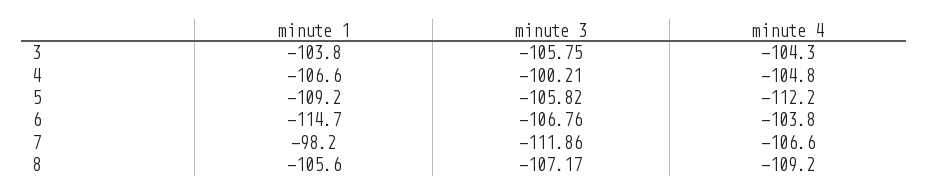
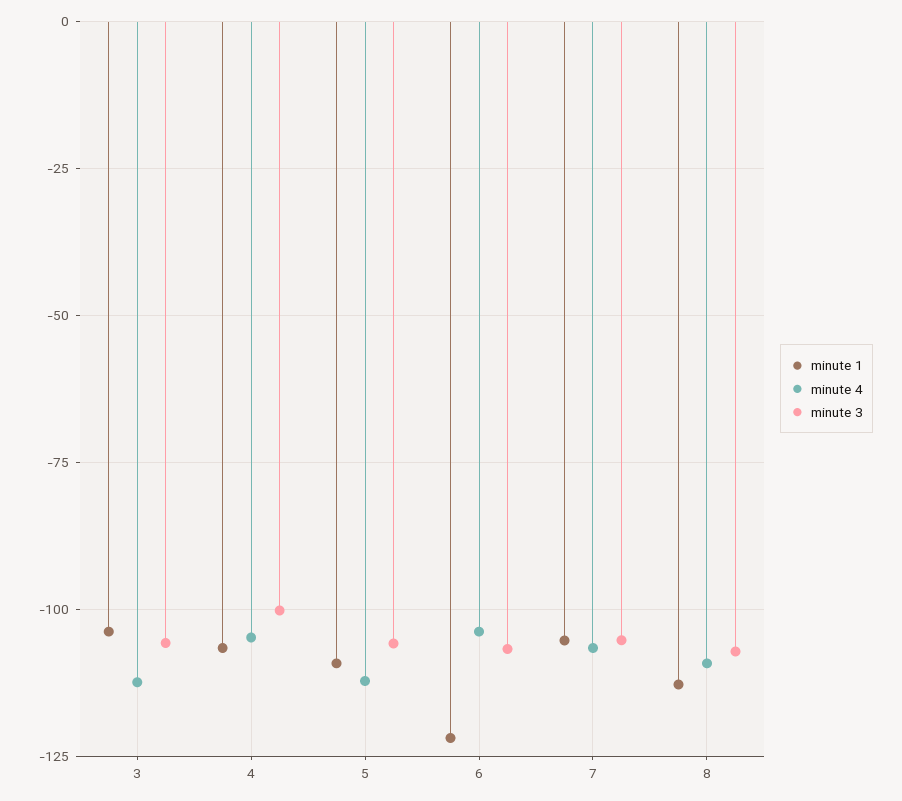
minute 4, 3: -104.3 -> -112.5
minute 1, 6: -114.7 -> -122.5
minute 1, 7: -98.2 -> -105
minute 3, 7: -111.86 -> -105
minute 1, 8: -105.6 -> -112.5

